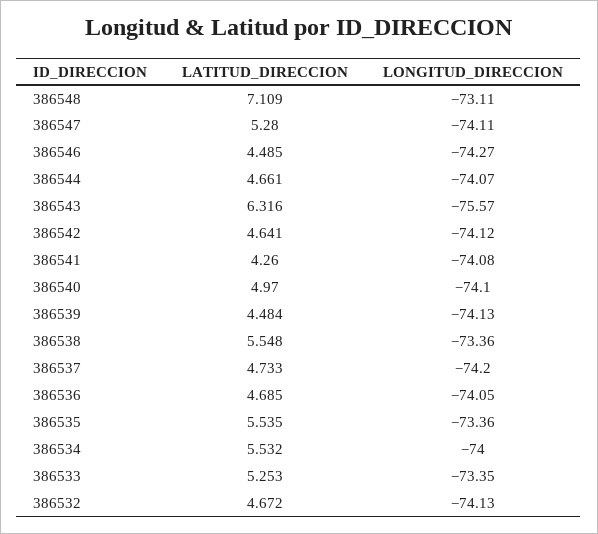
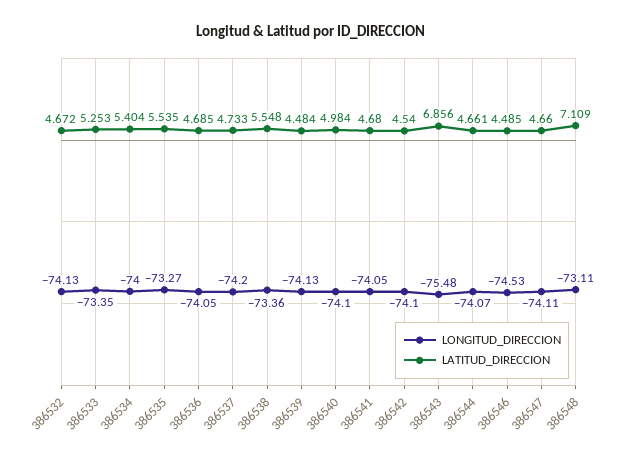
LATITUD_DIRECCION, 386547: 5.28 -> 4.66
LONGITUD_DIRECCION, 386546: -74.27 -> -74.53
LATITUD_DIRECCION, 386543: 6.316 -> 6.856
LONGITUD_DIRECCION, 386543: -75.57 -> -75.48
LATITUD_DIRECCION, 386542: 4.641 -> 4.54
LONGITUD_DIRECCION, 386542: -74.12 -> -74.1
LATITUD_DIRECCION, 386541: 4.26 -> 4.68
LONGITUD_DIRECCION, 386541: -74.08 -> -74.05
LATITUD_DIRECCION, 386540: 4.97 -> 4.984
LONGITUD_DIRECCION, 386535: -73.36 -> -73.27
LATITUD_DIRECCION, 386534: 5.532 -> 5.404

